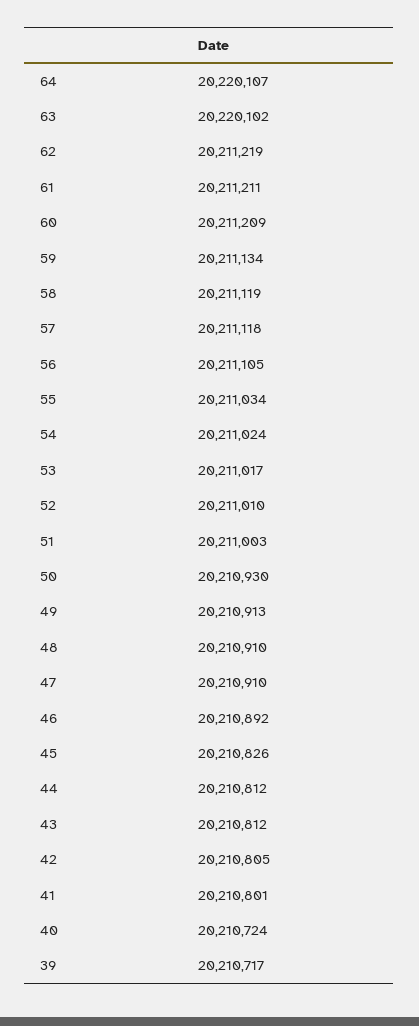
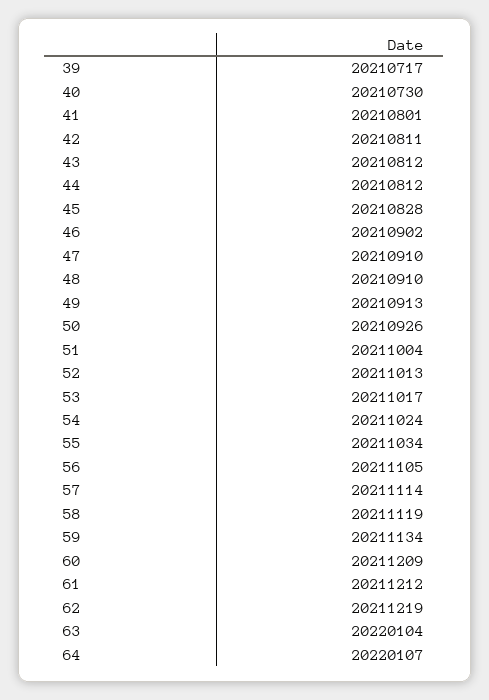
63: 20220102 -> 20220104
61: 20211211 -> 20211212
57: 20211118 -> 20211114
52: 20211010 -> 20211013
51: 20211003 -> 20211004
50: 20210930 -> 20210926
46: 20210892 -> 20210902
45: 20210826 -> 20210828
42: 20210805 -> 20210811
40: 20210724 -> 20210730

